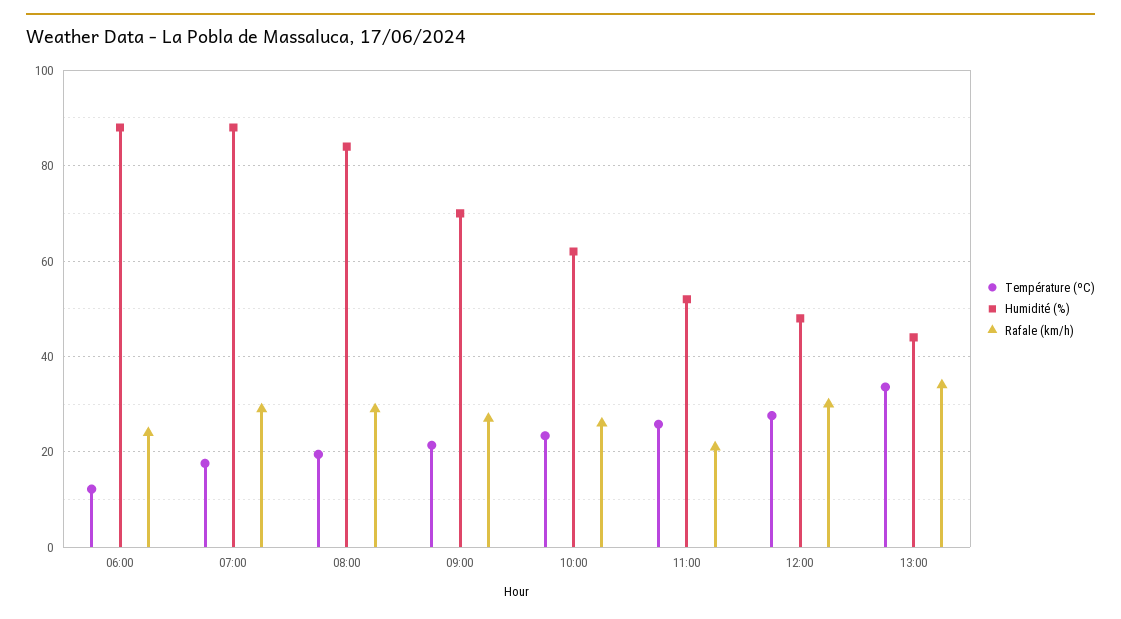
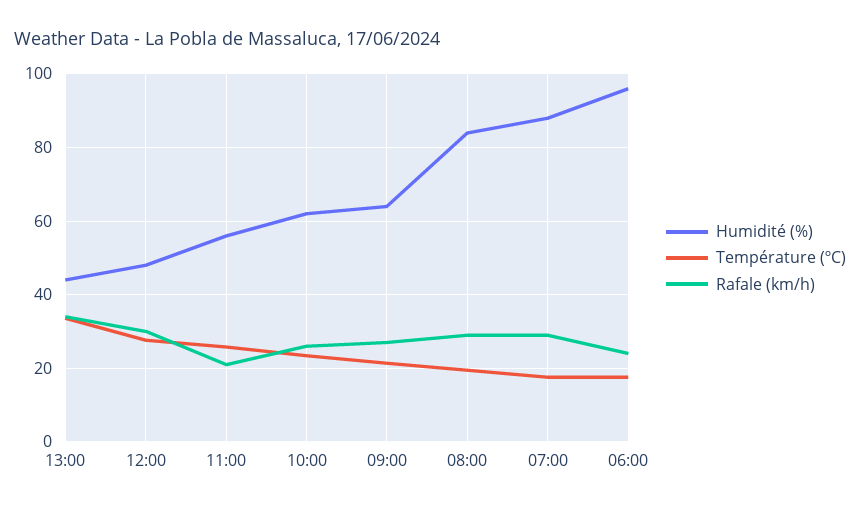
Température (ºC), 06:00: 12 -> 18
Humidité (%), 06:00: 88 -> 96
Humidité (%), 09:00: 70 -> 64
Humidité (%), 11:00: 52 -> 56

